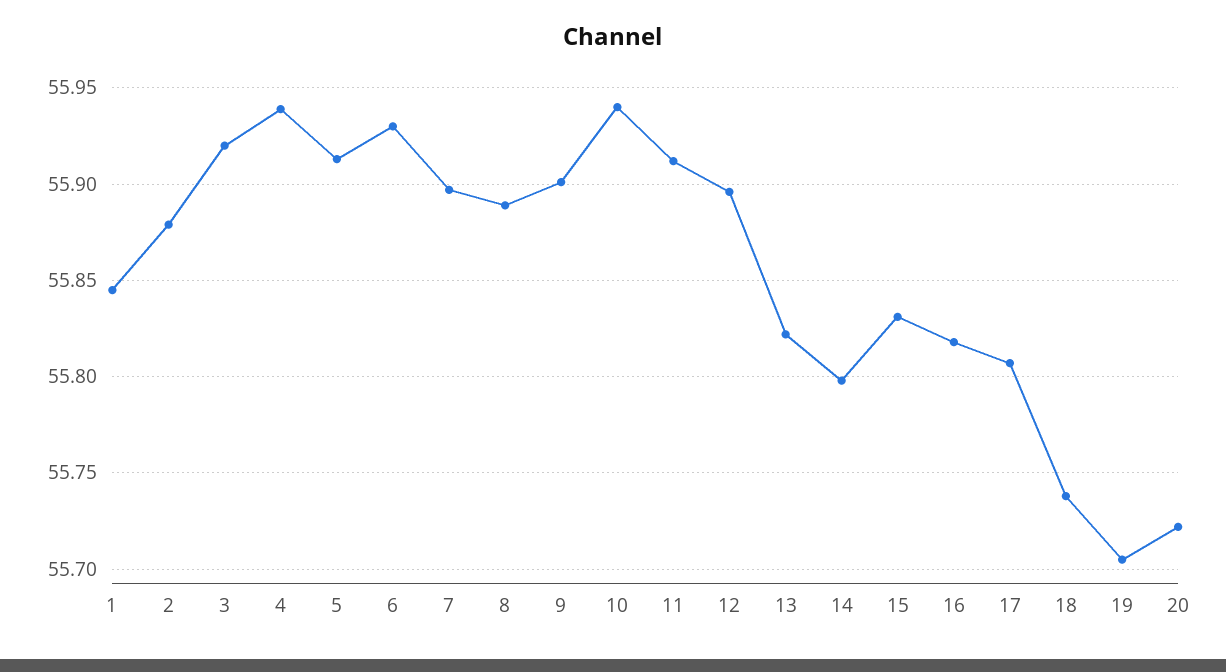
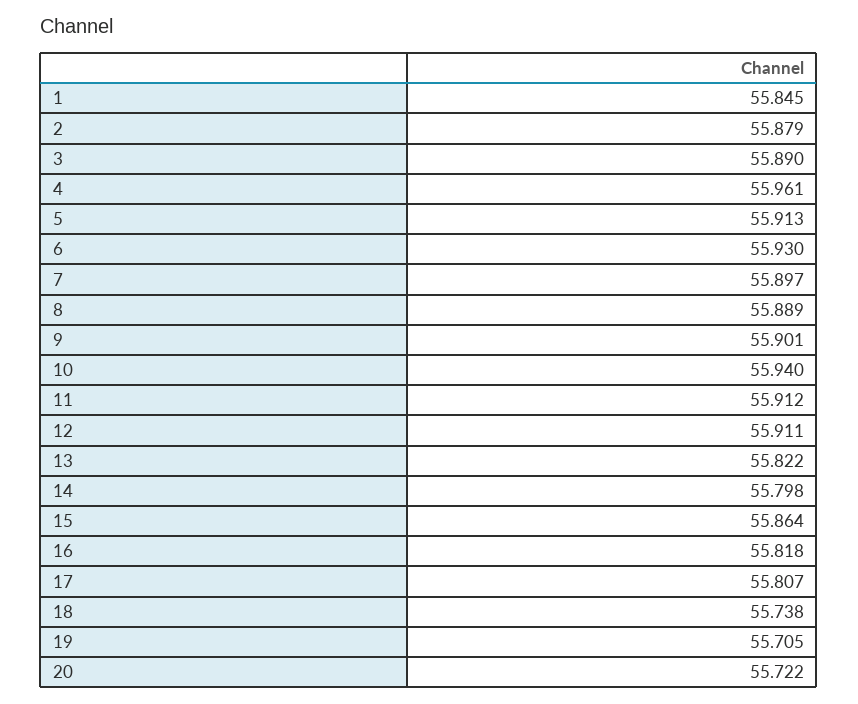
3: 55.92 -> 55.89
4: 55.94 -> 55.961
12: 55.895 -> 55.911
15: 55.83 -> 55.864

